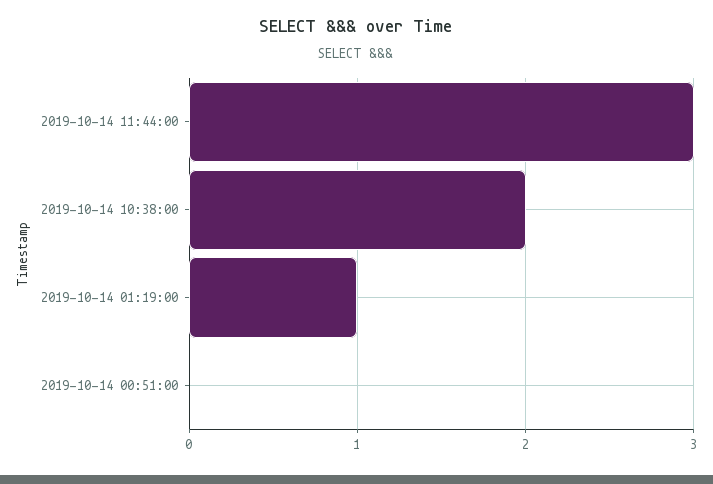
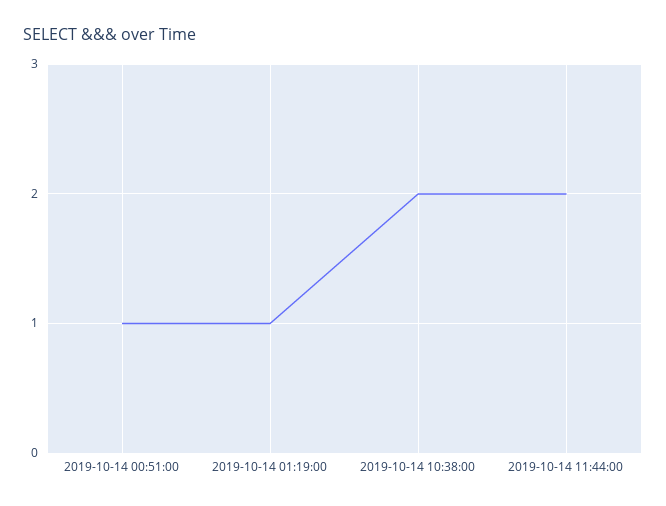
2019-10-14 11:44:00: 3 -> 2
2019-10-14 00:51:00: 0 -> 1

